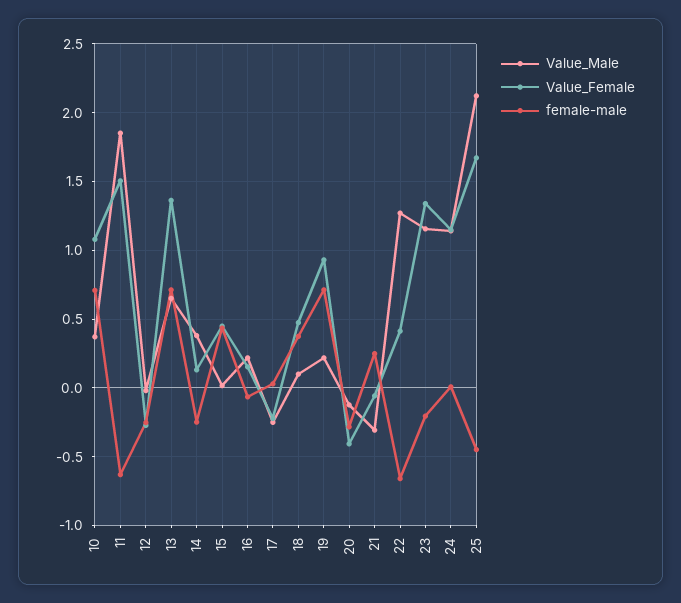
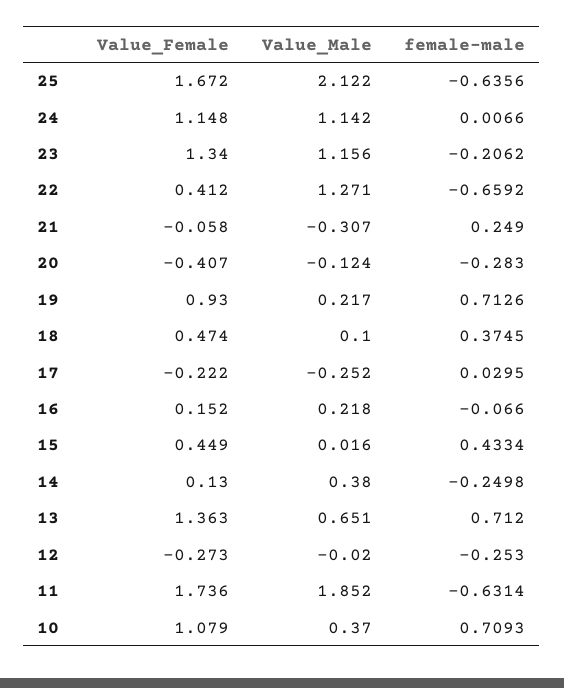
Value_Female, 11: 1.5 -> 1.736
female-male, 25: -0.45 -> -0.6356

